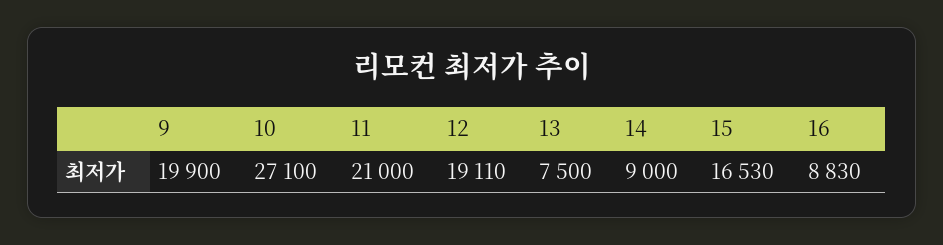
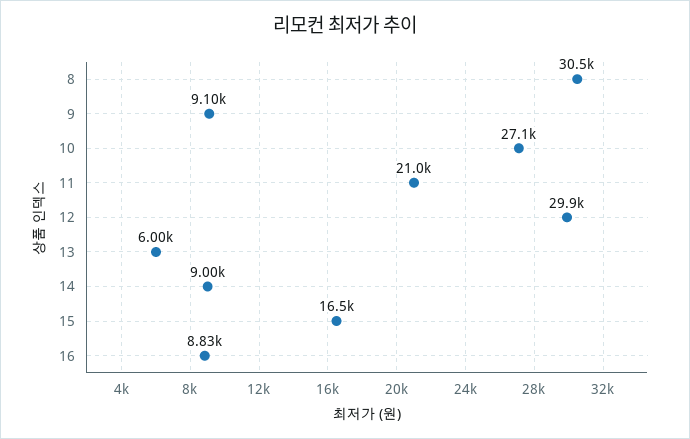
9: 19900 -> 9100
12: 19110 -> 29900
13: 7500 -> 6000
8: none -> 30500

